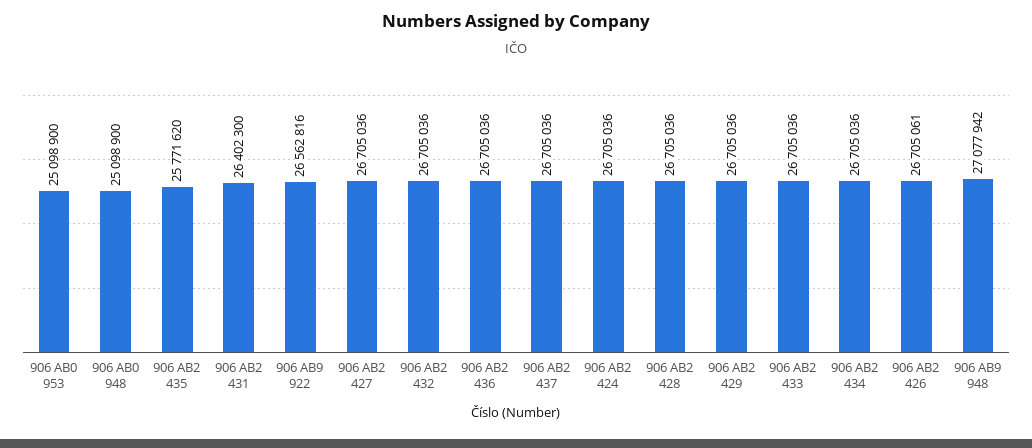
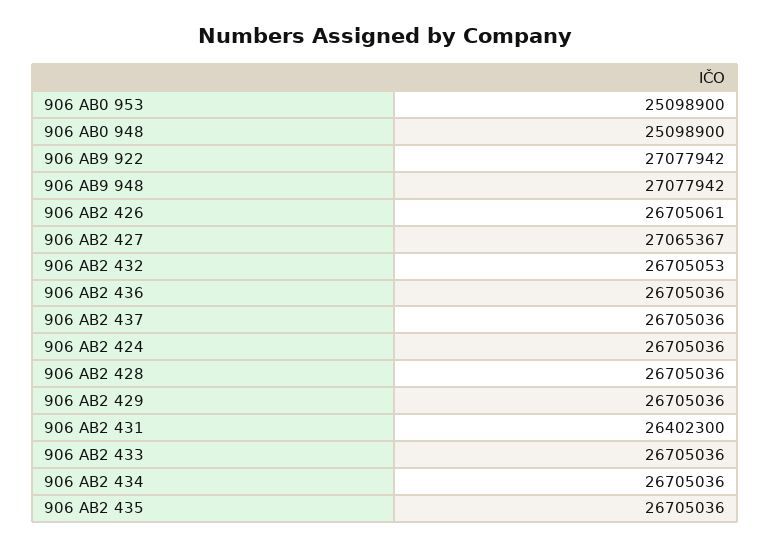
906 AB2 435: 25771620 -> 26705036
906 AB9 922: 26562816 -> 27077942
906 AB2 427: 26705036 -> 27065367
906 AB2 432: 26705036 -> 26705053

